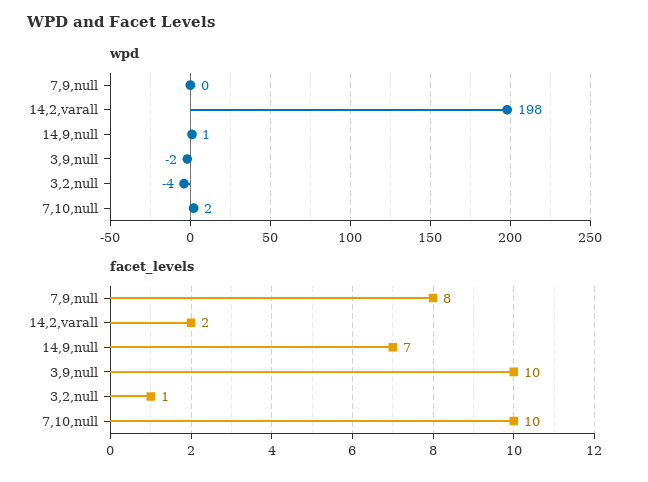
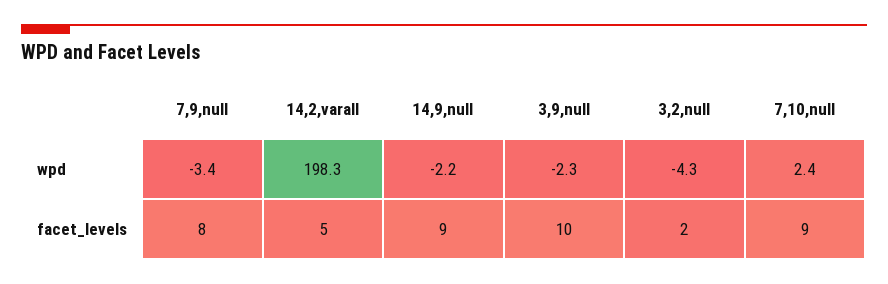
wpd, 7,9,null: 0 -> -3.4
wpd, 14,9,null: 1 -> -2.2
facet_levels, 14,2,varall: 2 -> 5
facet_levels, 14,9,null: 7 -> 9
facet_levels, 3,2,null: 1 -> 2
facet_levels, 7,10,null: 10 -> 9

